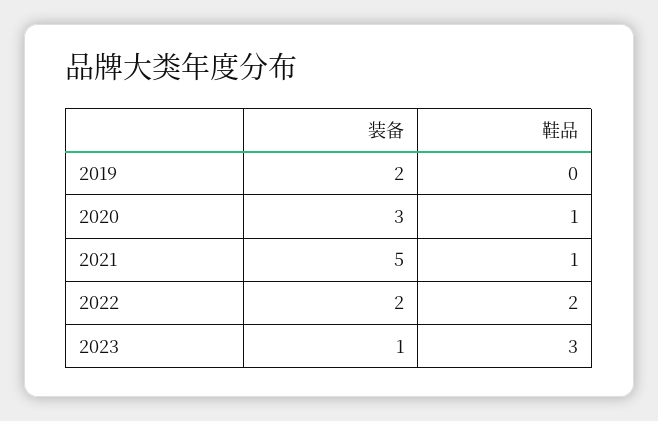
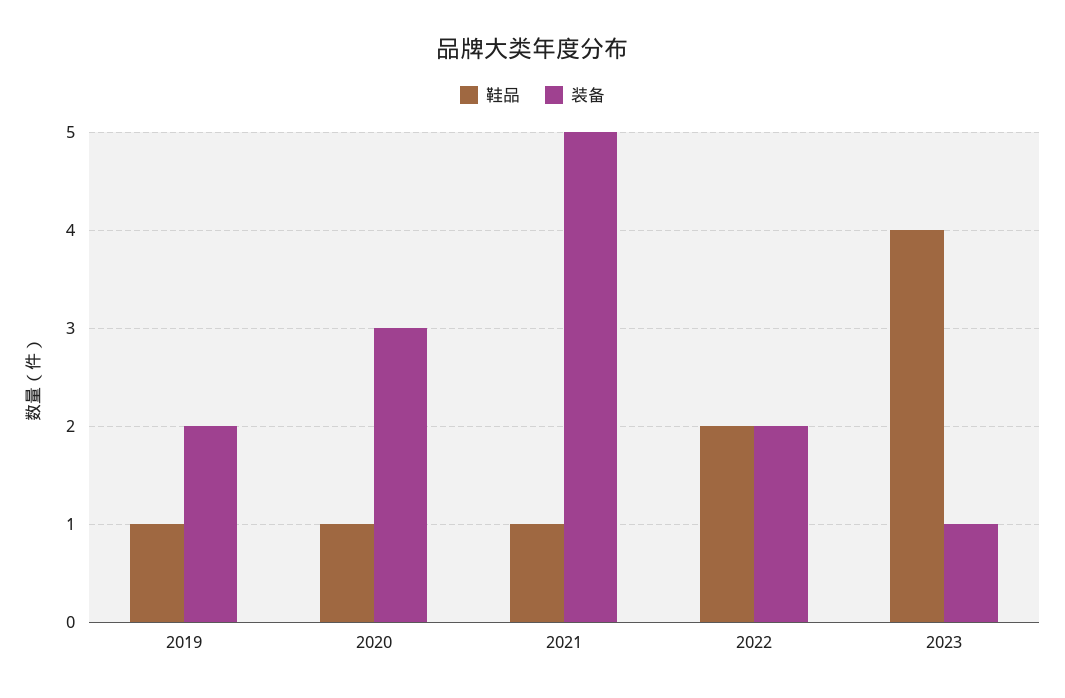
鞋品, 2019: 0 -> 1
鞋品, 2023: 3 -> 4

